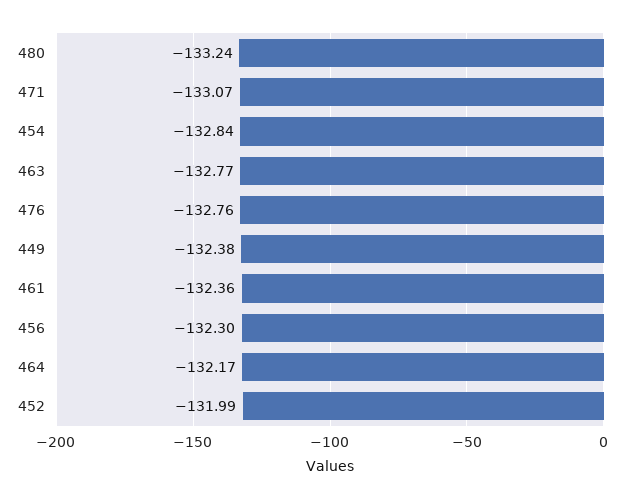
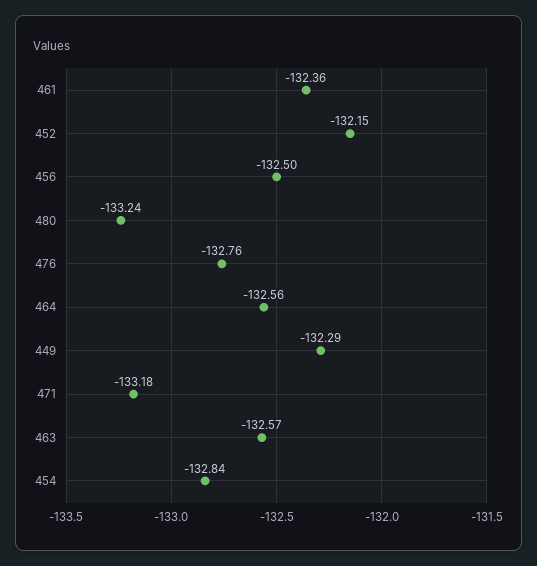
471: -133.07 -> -133.18
463: -132.77 -> -132.57
449: -132.38 -> -132.29
456: -132.3 -> -132.5
464: -132.17 -> -132.56
452: -131.99 -> -132.15

